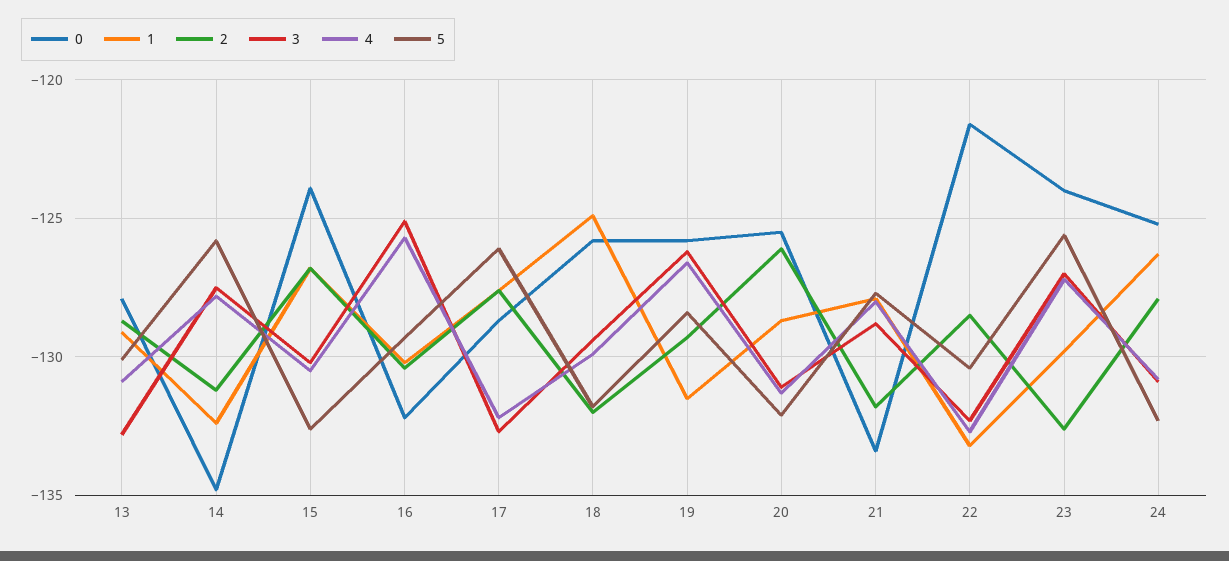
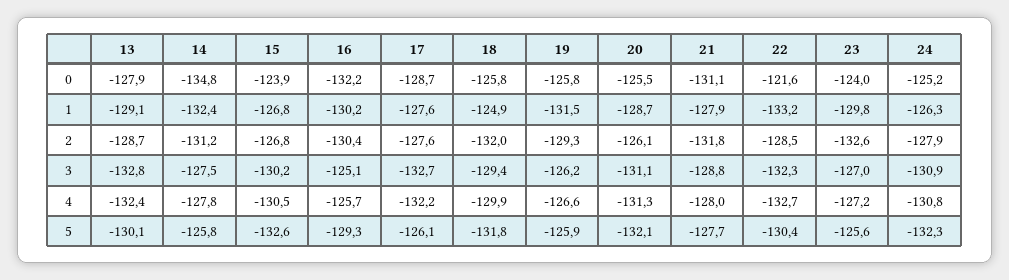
4, 13: -131 -> -132.4
5, 19: -128.5 -> -125.9
0, 21: -133.5 -> -131.1

